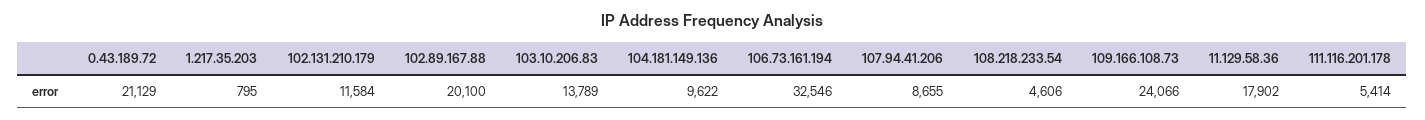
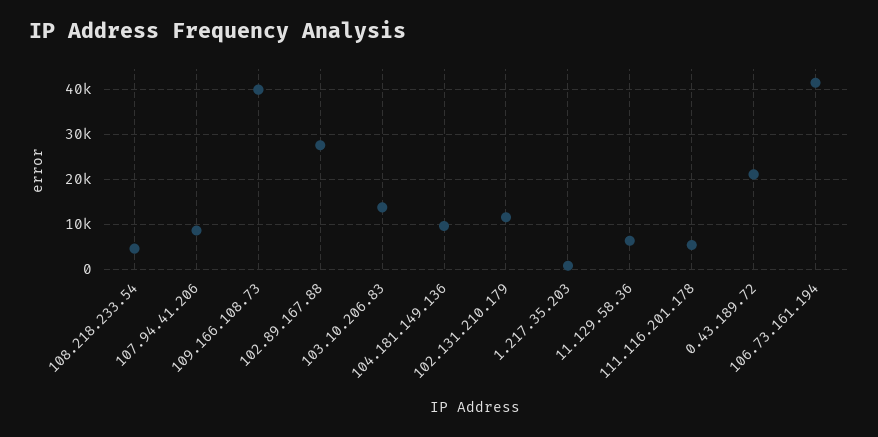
102.89.167.88: 20100 -> 28000
106.73.161.194: 32546 -> 42000
109.166.108.73: 24066 -> 40000
11.129.58.36: 17902 -> 6000

